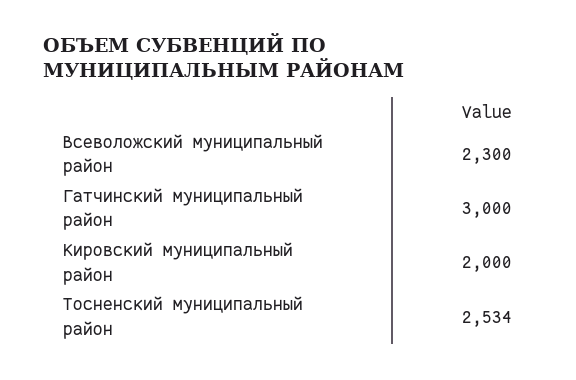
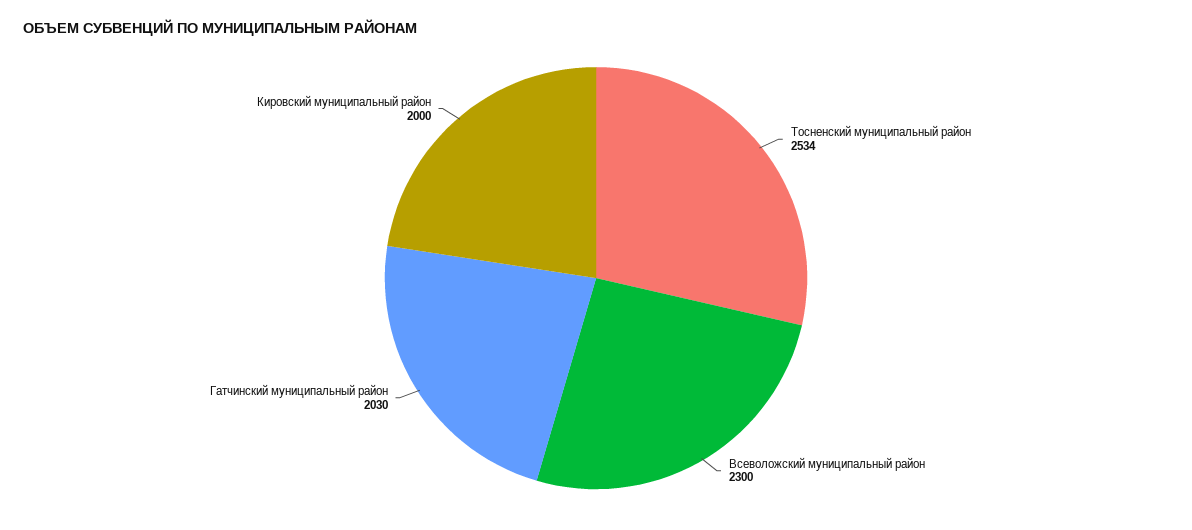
Гатчинский муниципальный район: 3000 -> 2030

